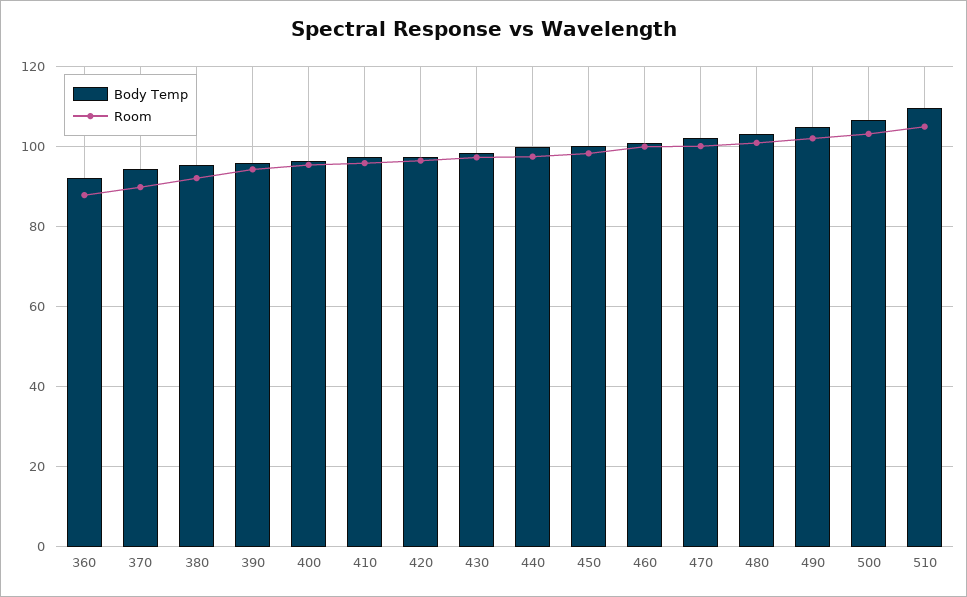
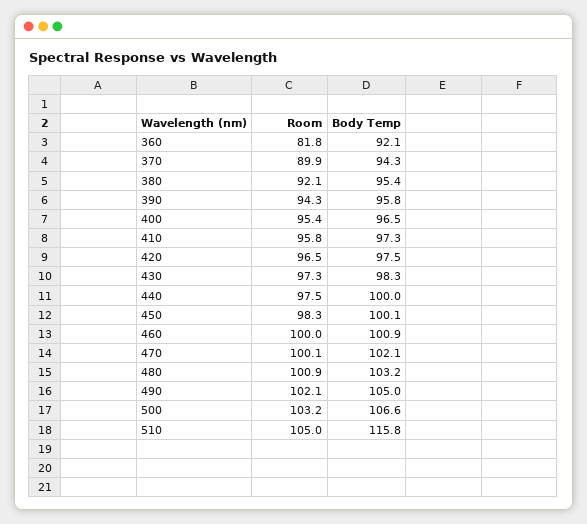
Room, 360: 88 -> 81.8
Body Temp, 510: 110 -> 115.8

